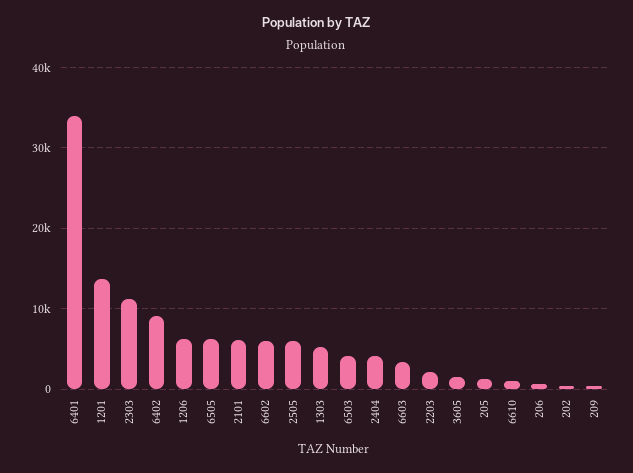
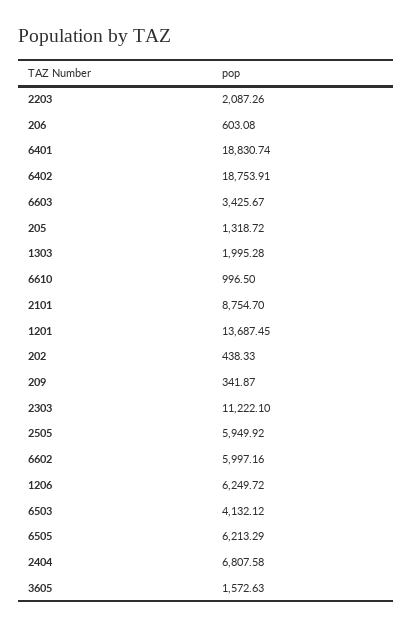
6401: 34000 -> 18830.74
6402: 9000 -> 18753.91
2101: 6000 -> 8754.7
1303: 5000 -> 1995.28
2404: 4000 -> 6807.58

